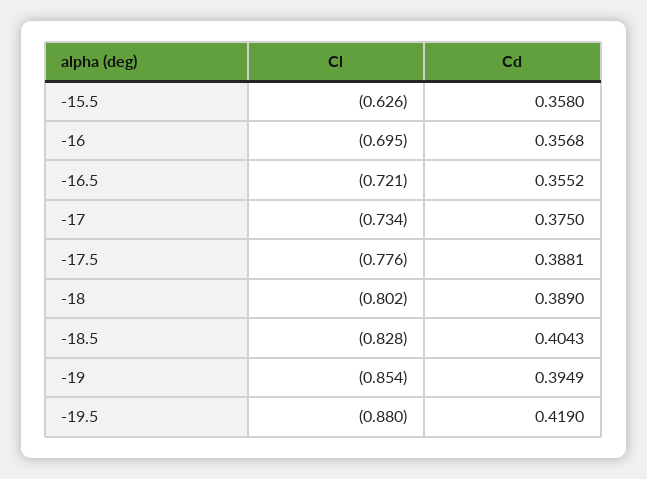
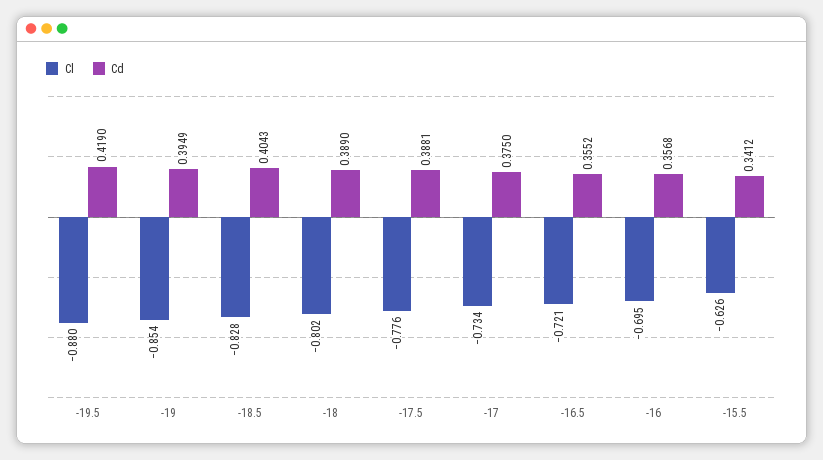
Cd, -15.5: 0.358 -> 0.3412

